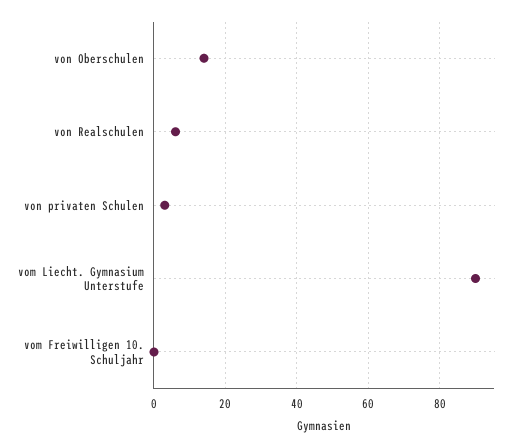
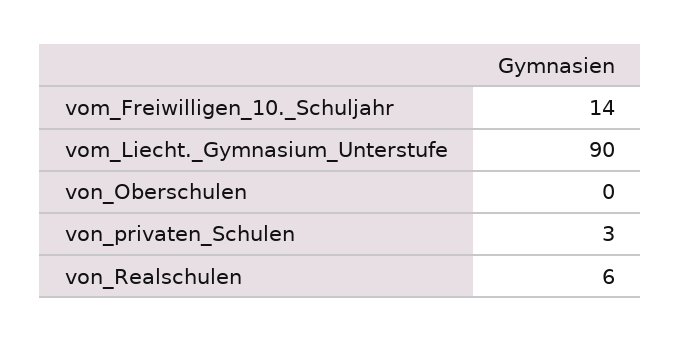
von Oberschulen: 15 -> 0
vom Freiwilligen 10. Schuljahr: 0 -> 14

